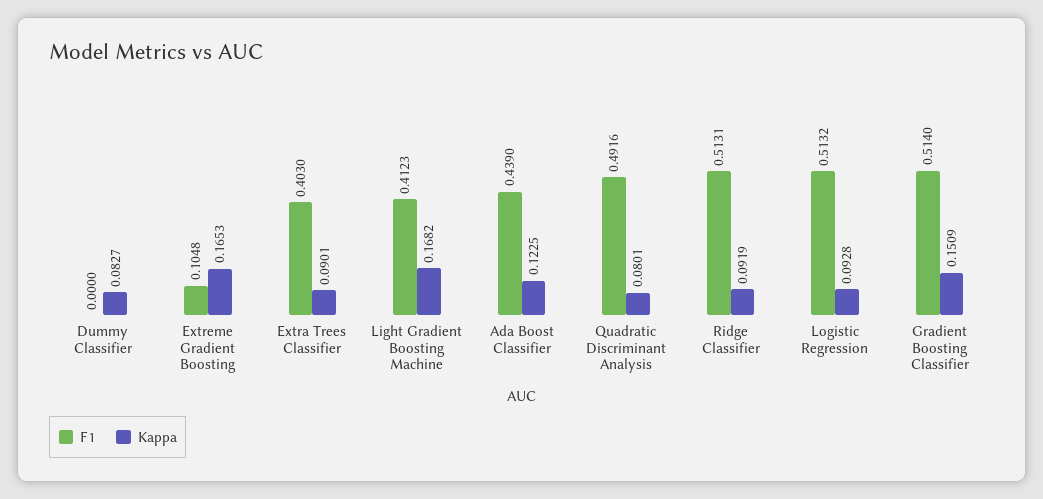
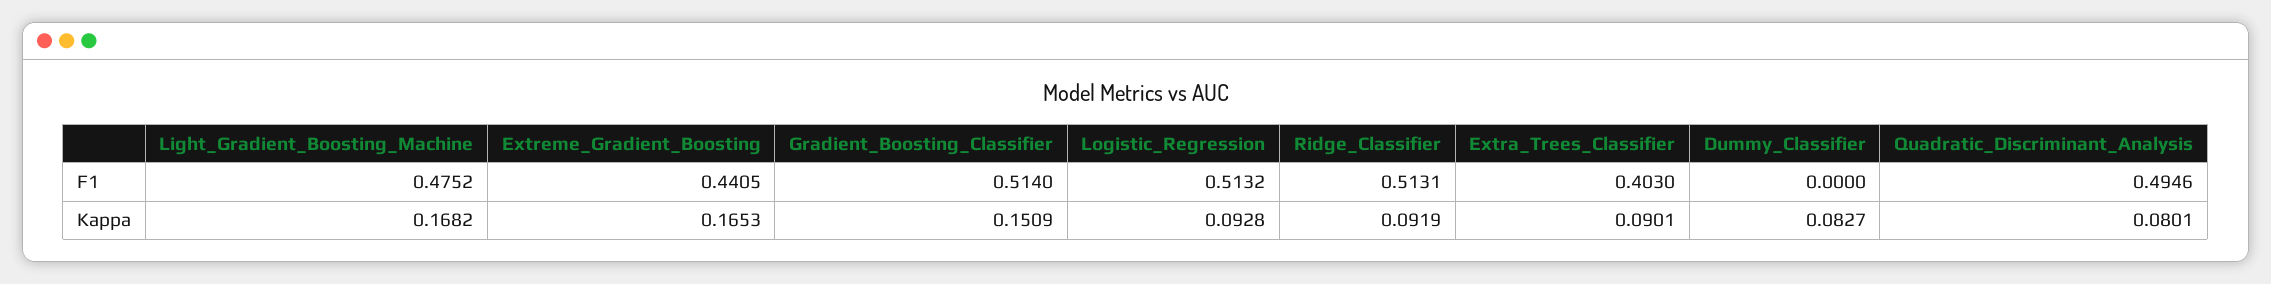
F1, Extreme Gradient Boosting: 0.1048 -> 0.4405
F1, Light Gradient Boosting Machine: 0.4123 -> 0.4752
F1, Ada Boost Classifier: 0.439 -> none
Kappa, Ada Boost Classifier: 0.1225 -> none
F1, Quadratic Discriminant Analysis: 0.4916 -> 0.4946

